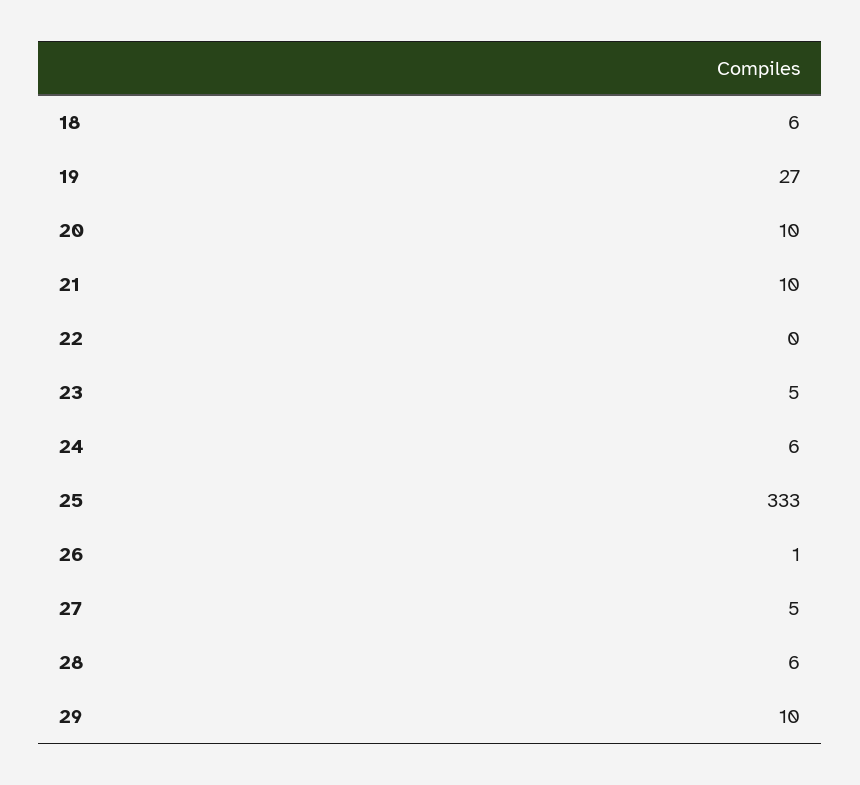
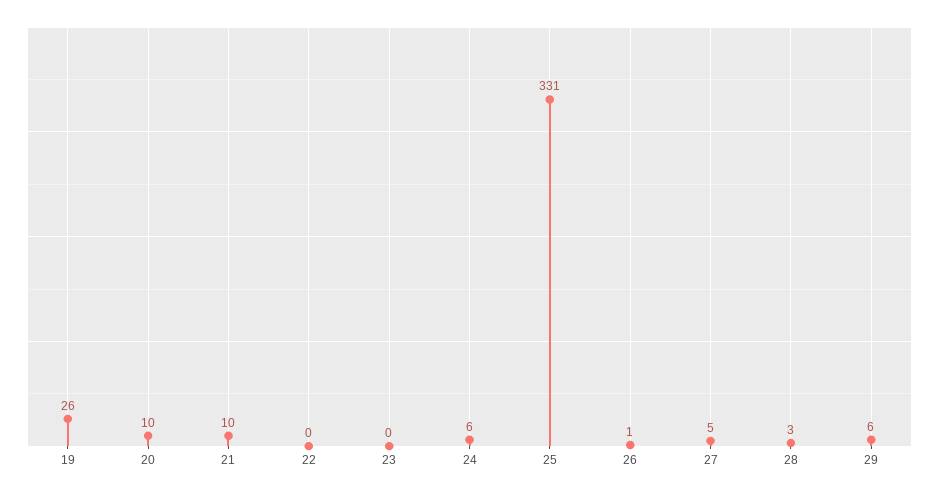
18: 6 -> none
19: 27 -> 26
23: 5 -> 0
25: 333 -> 331
28: 6 -> 3
29: 10 -> 6

